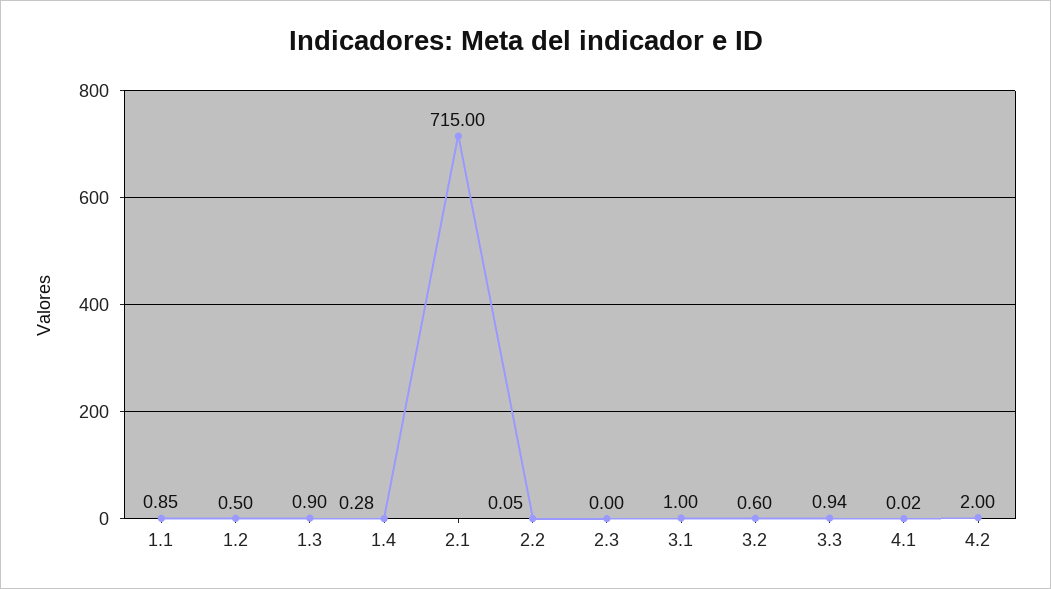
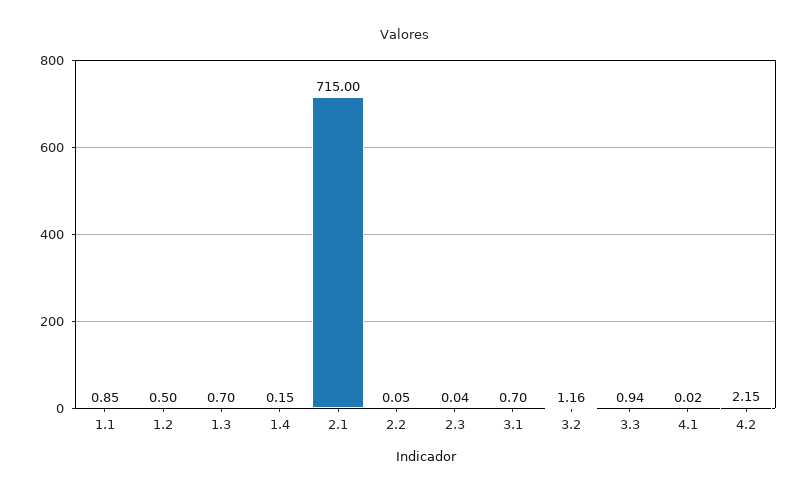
1.3: 0.9 -> 0.7
1.4: 0.28 -> 0.15
2.3: 0 -> 0.04
3.1: 1 -> 0.7
3.2: 0.6 -> 1.16
4.2: 2 -> 2.15

